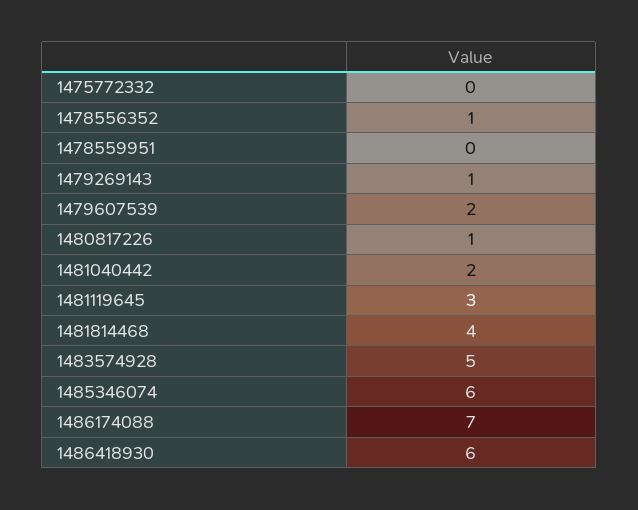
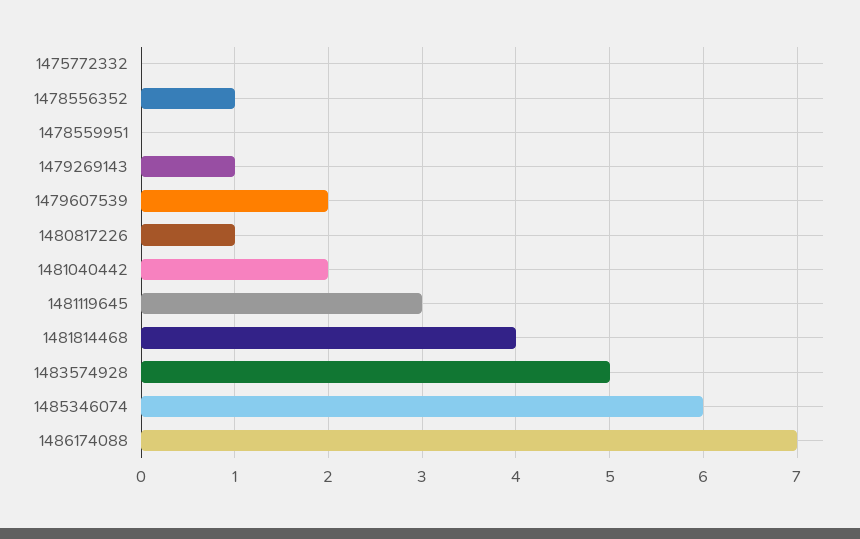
1486418930: 6 -> none

